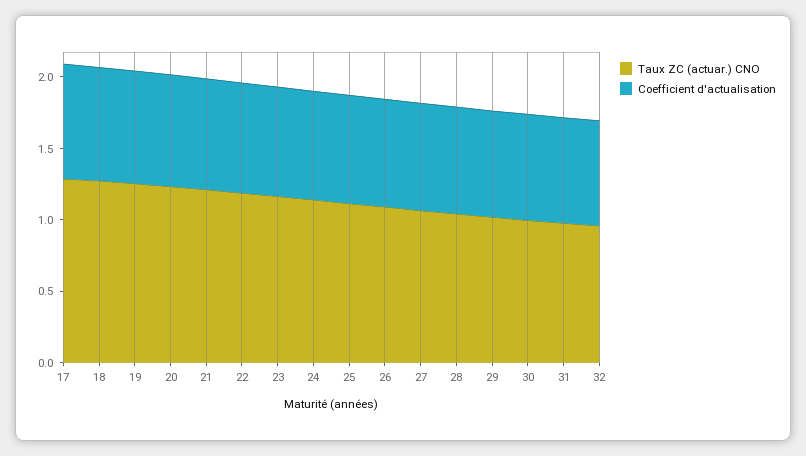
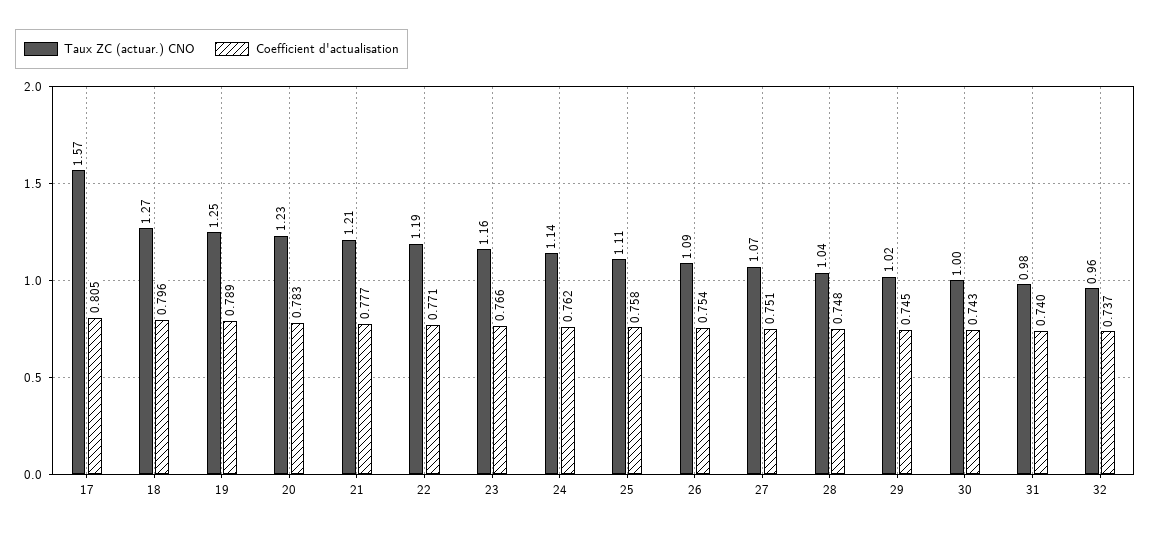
Taux ZC (actuar.) CNO, 17: 1.3 -> 1.57

